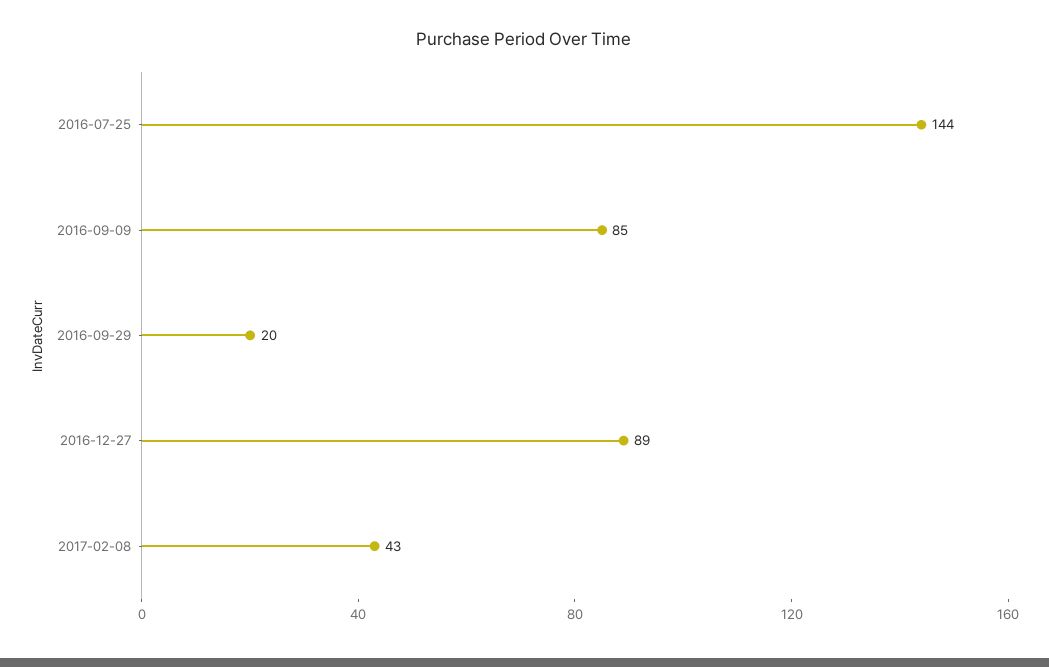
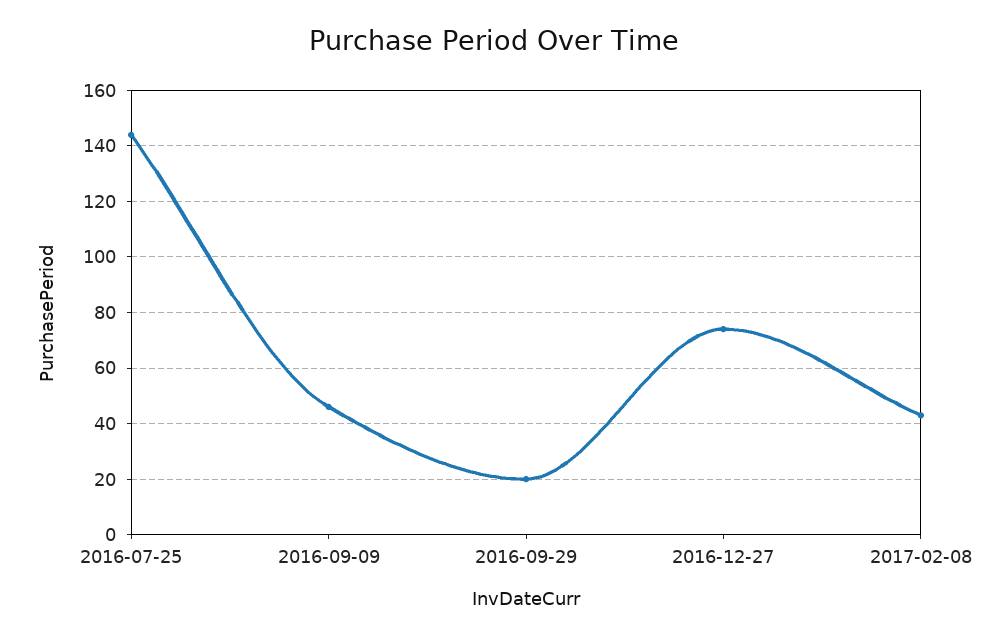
2016-09-09: 85 -> 45
2016-12-27: 89 -> 75

